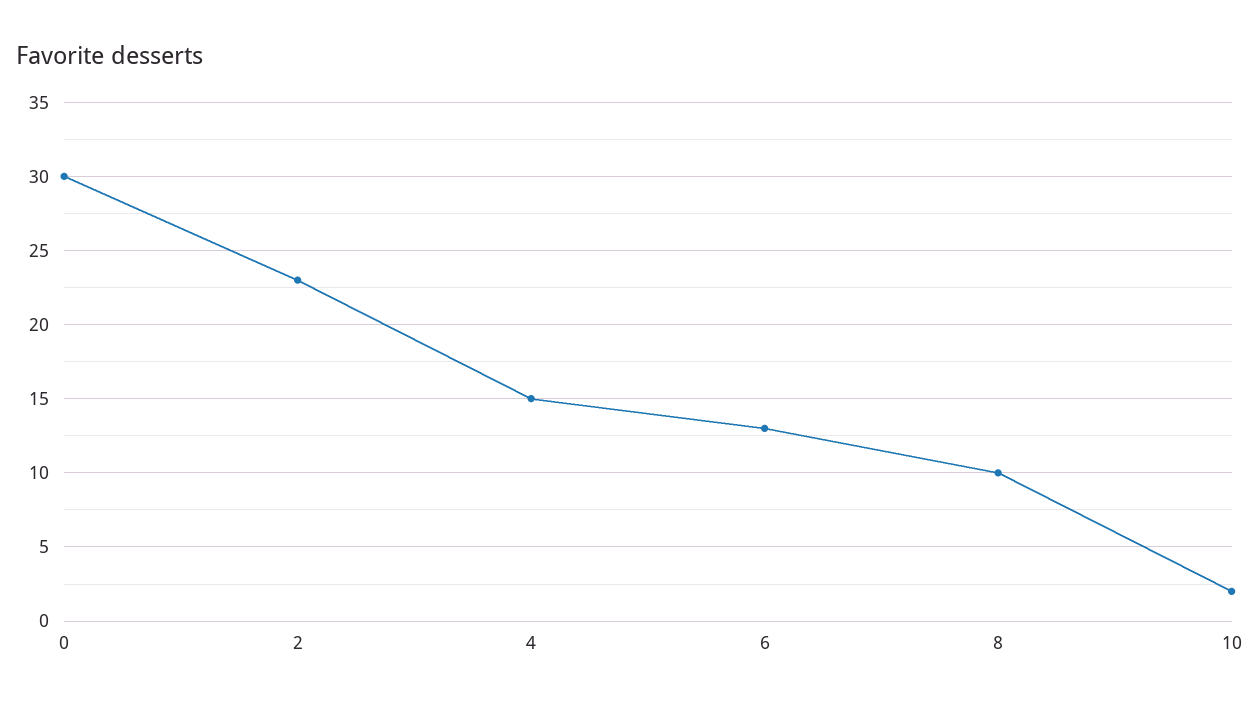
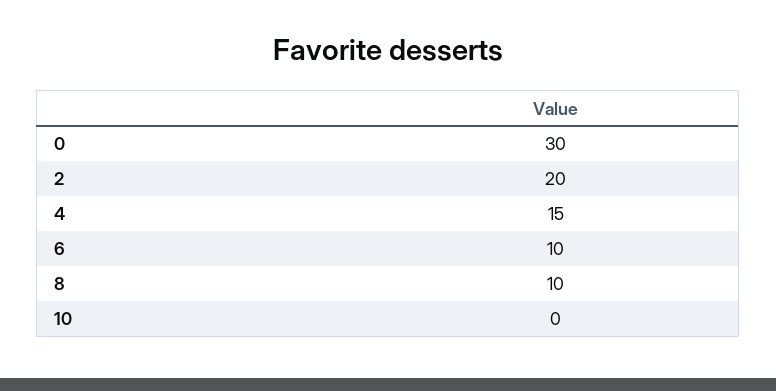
2: 23 -> 20
6: 13 -> 10
10: 2 -> 0

